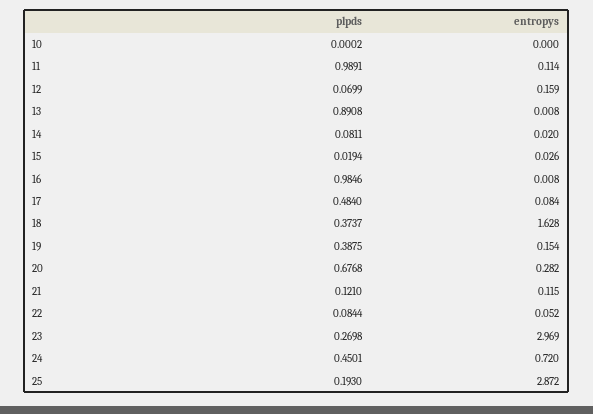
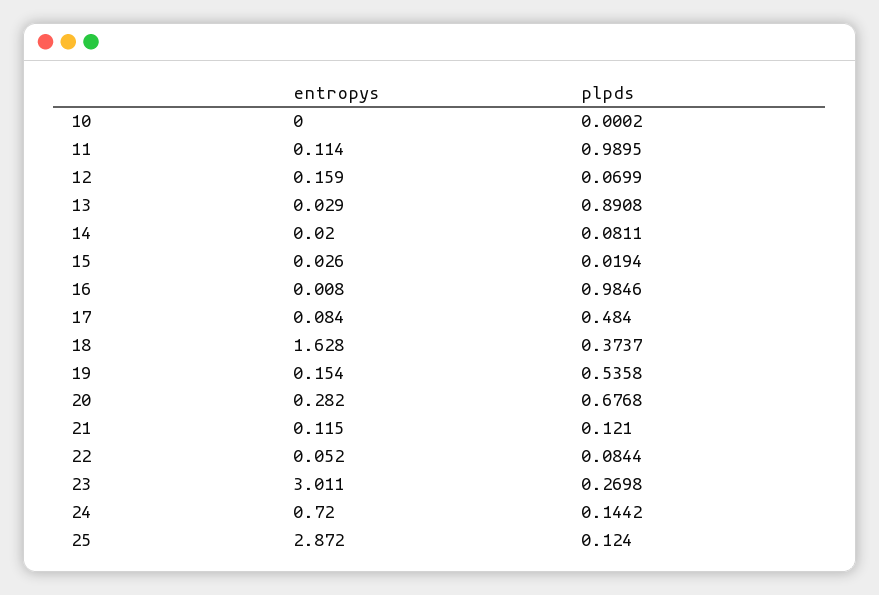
plpds, 11: 0.9891 -> 0.9895
entropys, 13: 0.008 -> 0.029
plpds, 19: 0.3875 -> 0.5358
entropys, 23: 2.969 -> 3.011
plpds, 24: 0.4501 -> 0.1442
plpds, 25: 0.193 -> 0.124

